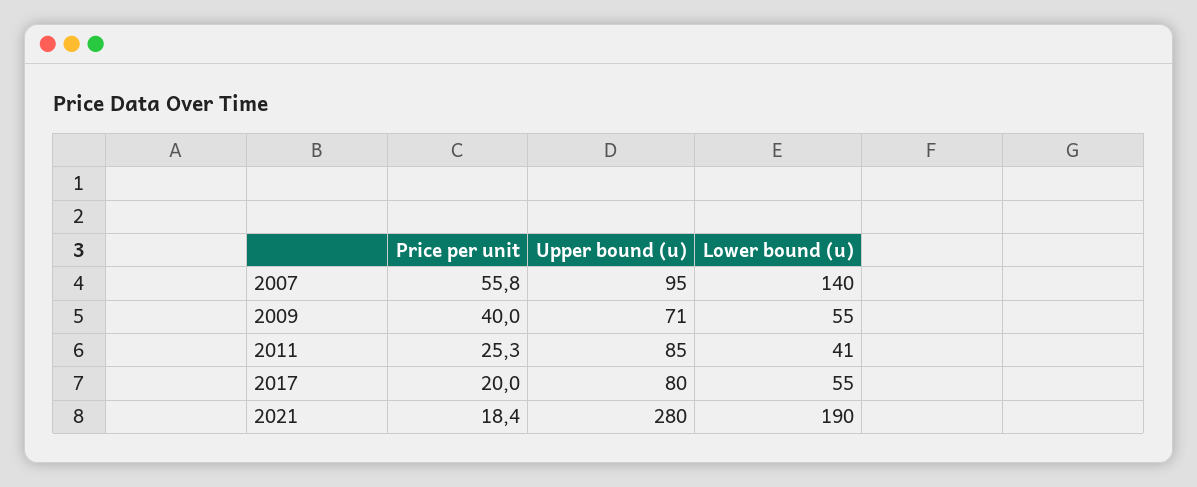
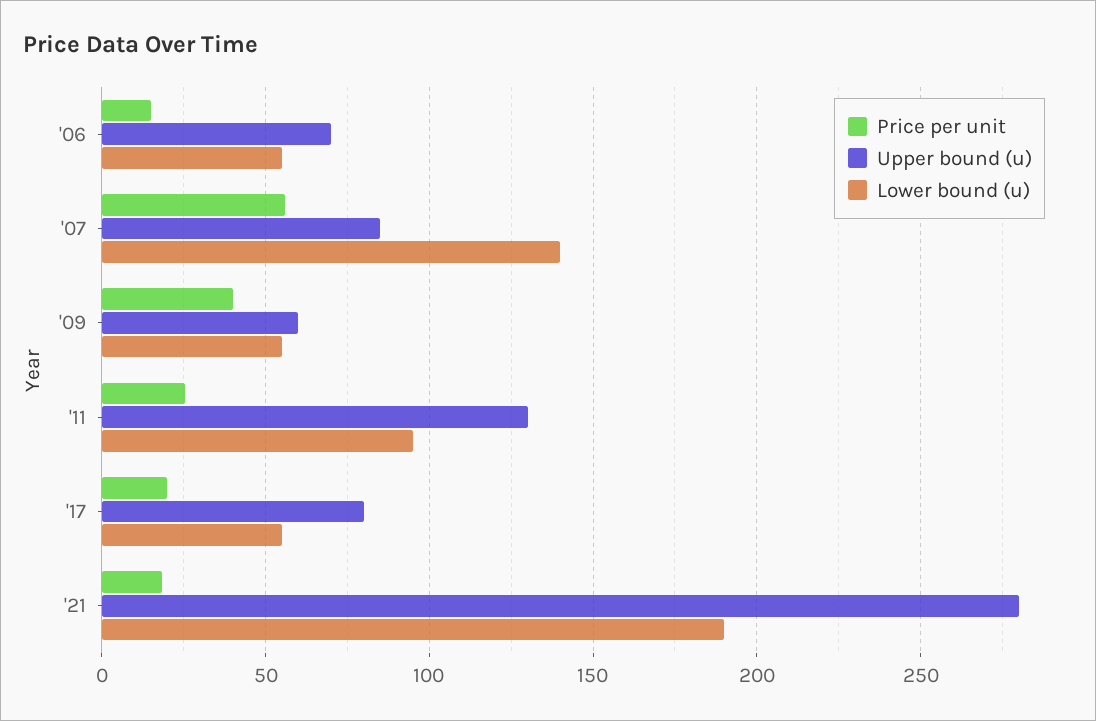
Upper bound (u), 2007: 95 -> 85
Upper bound (u), 2009: 71 -> 60
Upper bound (u), 2011: 85 -> 130
Lower bound (u), 2011: 41 -> 95
Price per unit, '06: none -> 15
Upper bound (u), '06: none -> 70
Lower bound (u), '06: none -> 55

